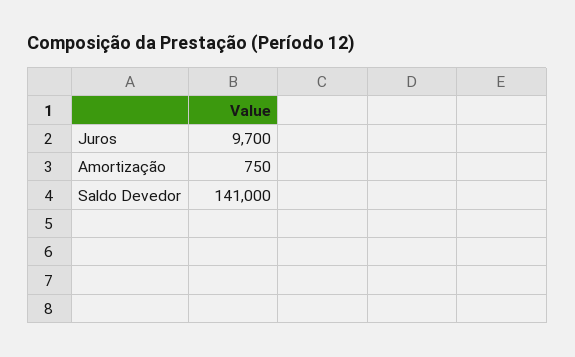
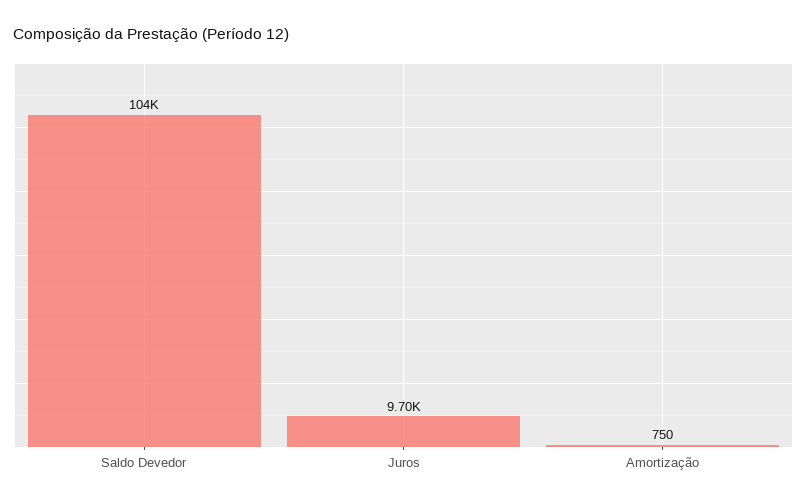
Saldo Devedor: 141000 -> 104000

